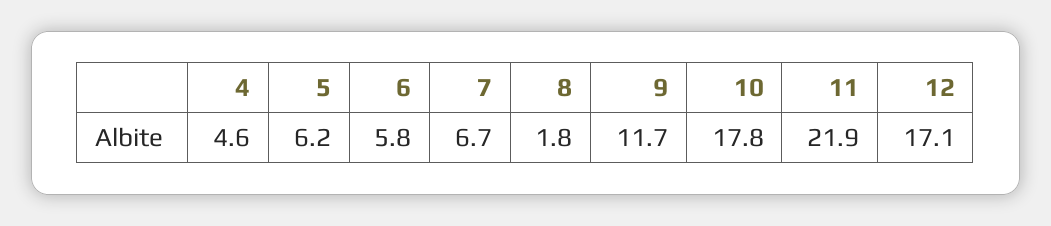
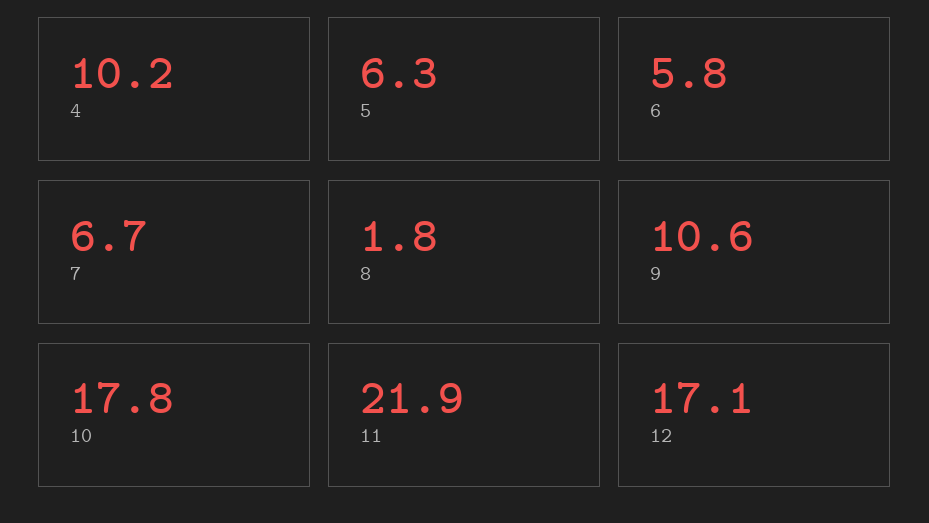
4: 4.6 -> 10.2
5: 6.2 -> 6.3
9: 11.7 -> 10.6

